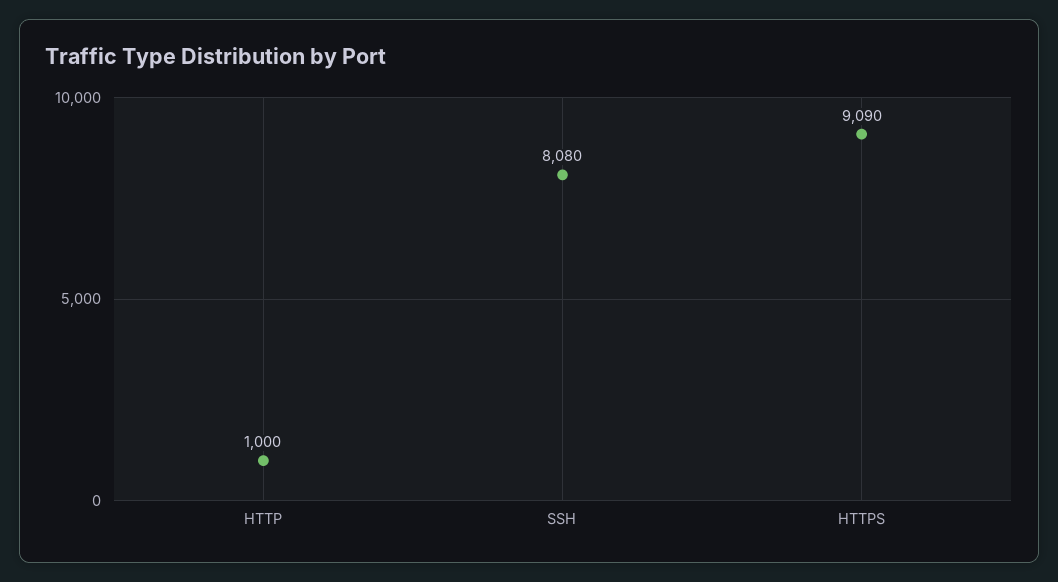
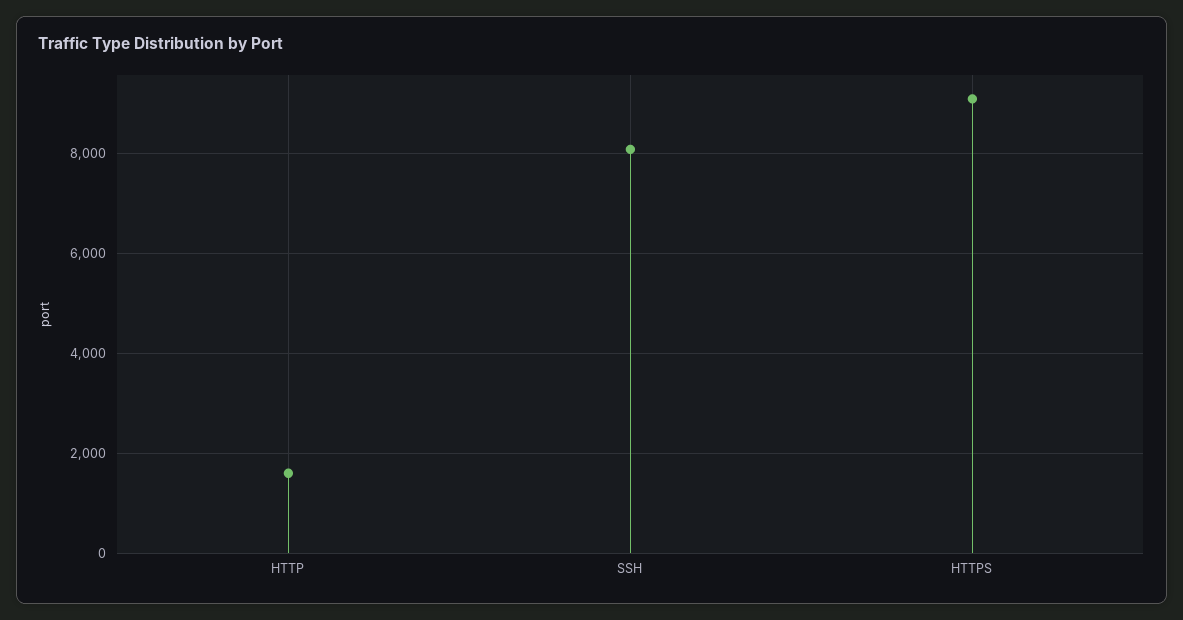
HTTP: 1000 -> 1600

